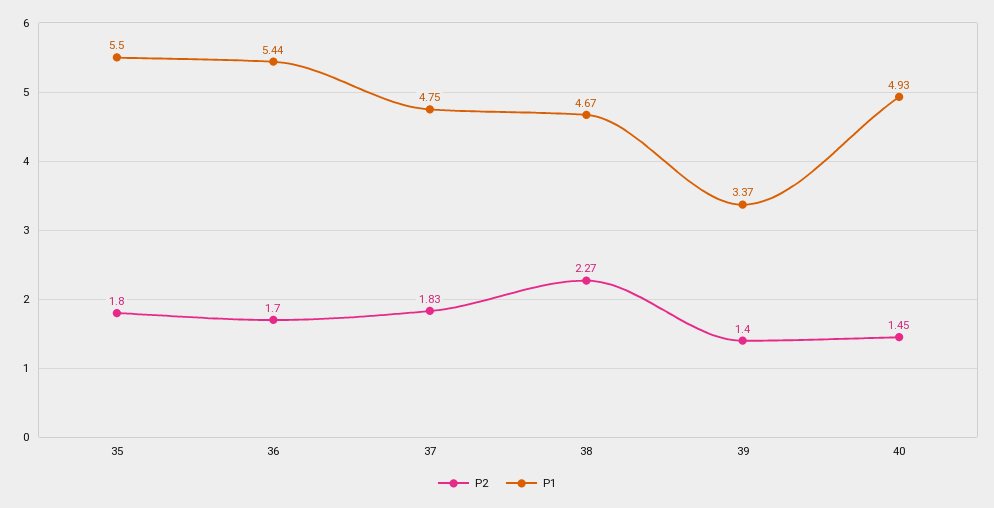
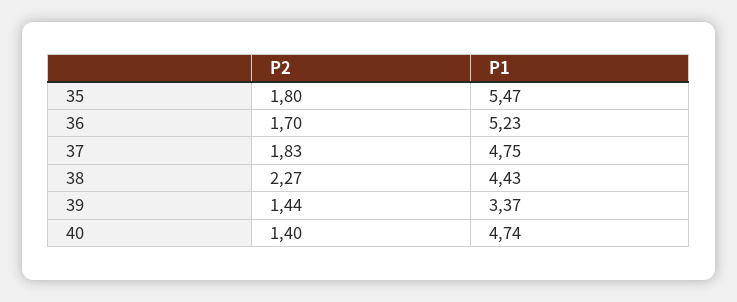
P1, 35: 5.5 -> 5.47
P1, 36: 5.44 -> 5.23
P1, 38: 4.67 -> 4.43
P2, 39: 1.4 -> 1.44
P2, 40: 1.45 -> 1.4
P1, 40: 4.93 -> 4.74

